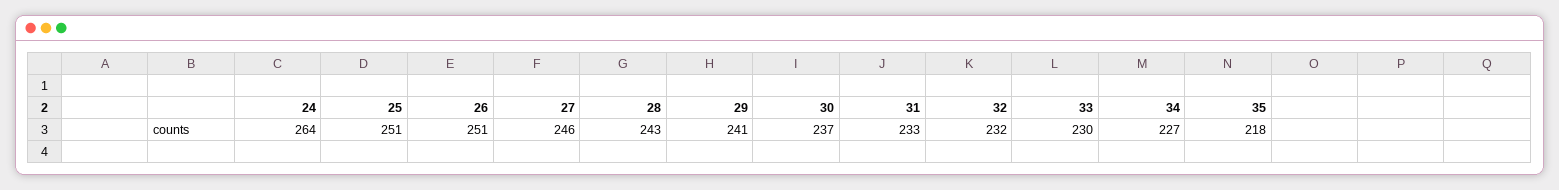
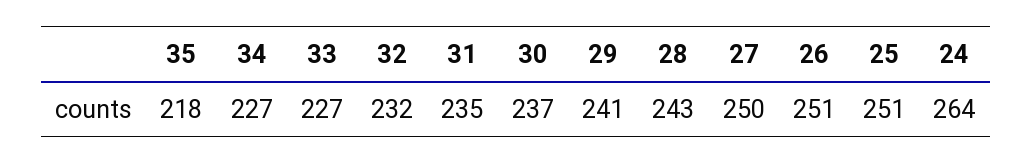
27: 246 -> 250
31: 233 -> 235
33: 230 -> 227

